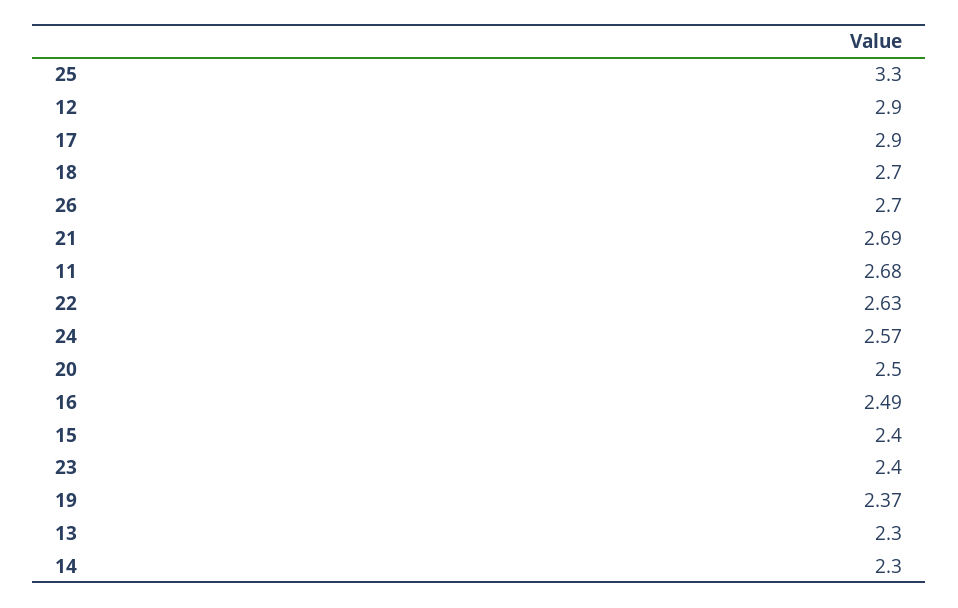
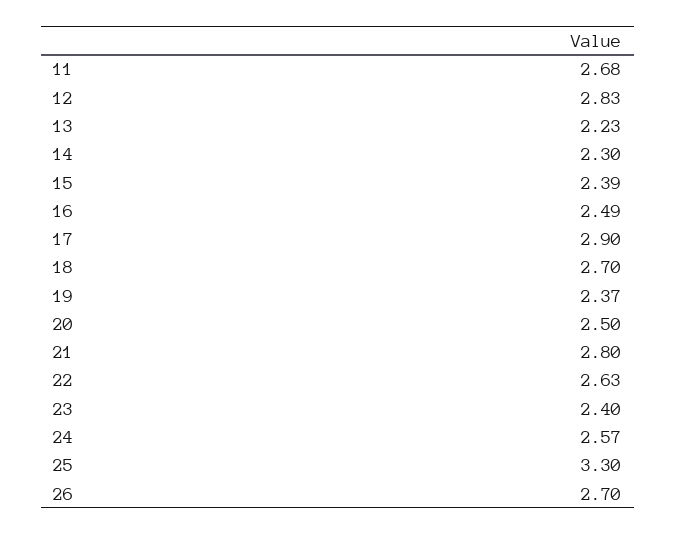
12: 2.9 -> 2.83
21: 2.69 -> 2.8
15: 2.4 -> 2.39
13: 2.3 -> 2.23

